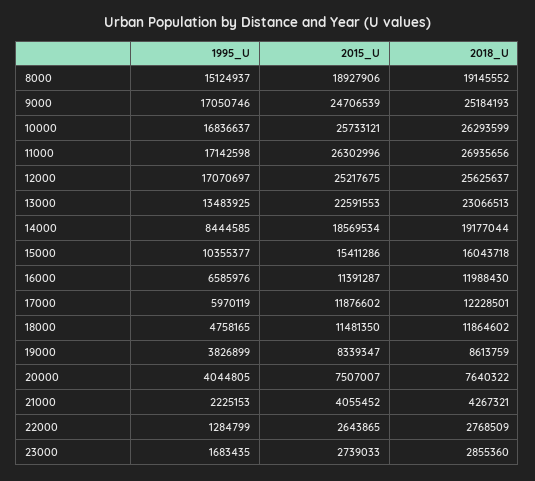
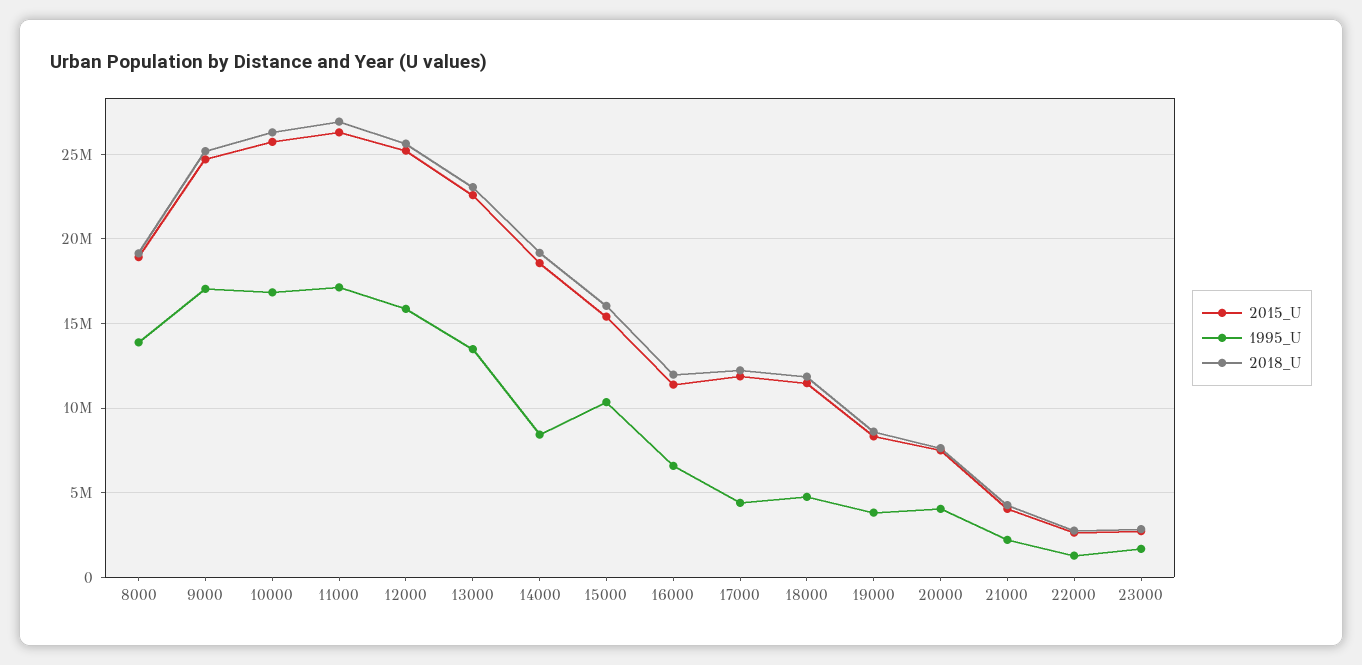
1995_U, 8000: 15124937 -> 14000000
1995_U, 12000: 17070697 -> 16000000
1995_U, 17000: 5970119 -> 4500000

